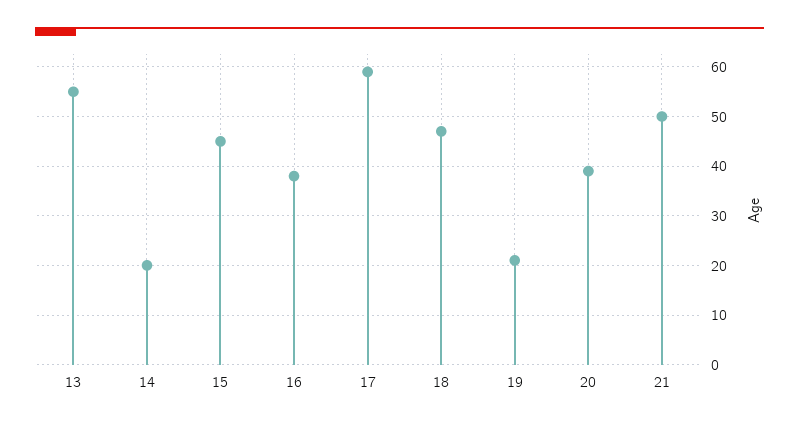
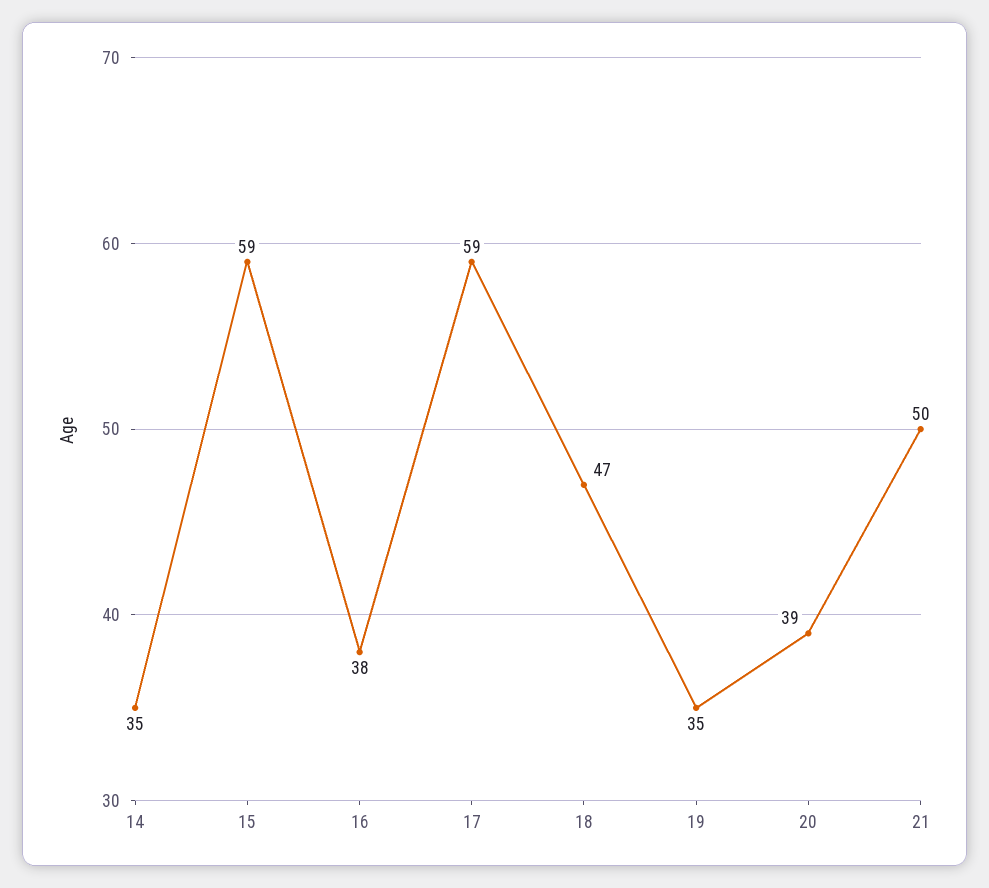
13: 55 -> none
14: 20 -> 35
15: 45 -> 59
19: 20 -> 35

